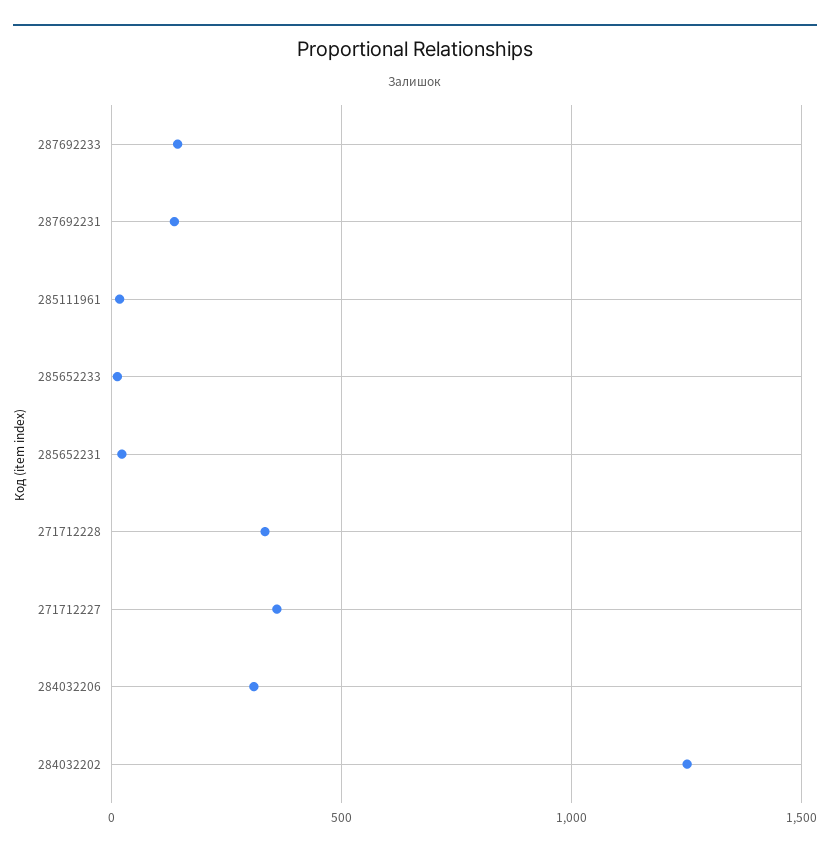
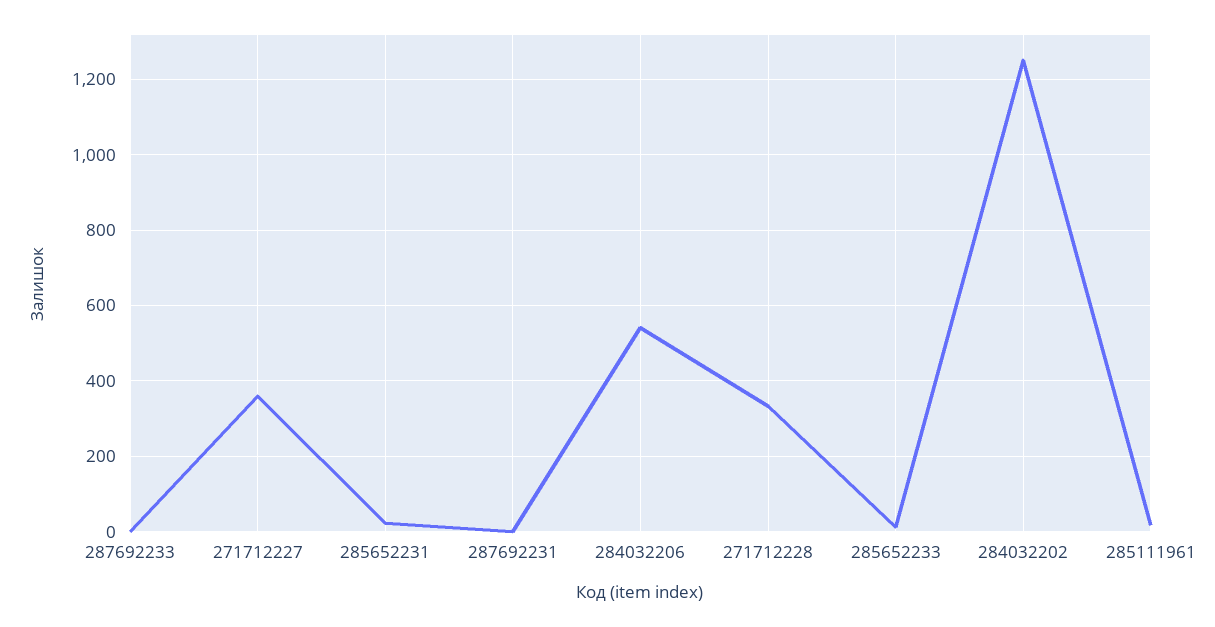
287692233: 150 -> 0
287692231: 150 -> 0
284032206: 300 -> 540

